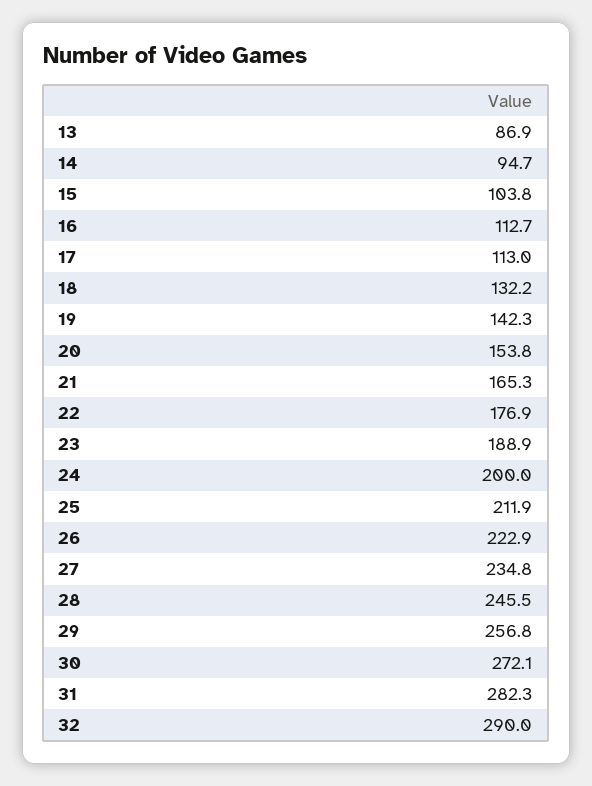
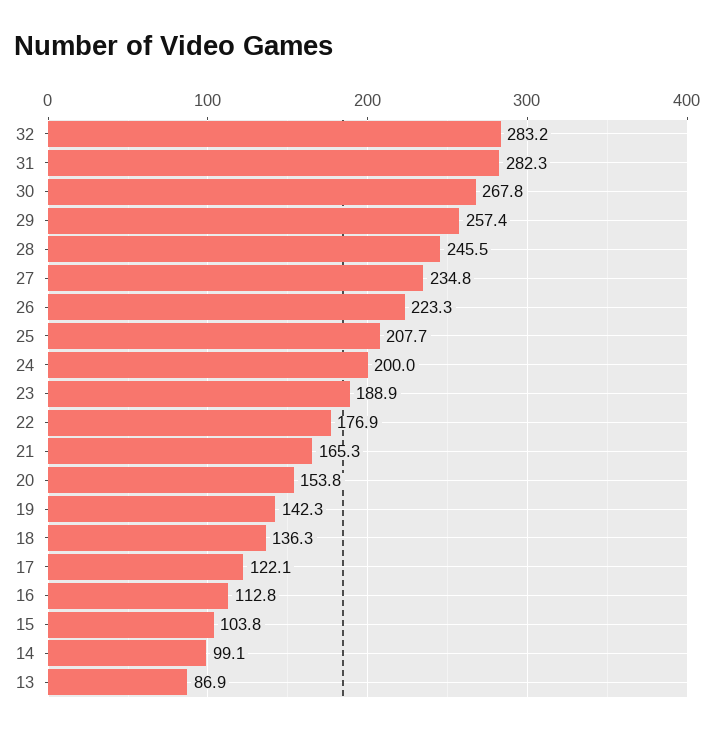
14: 94.7 -> 99.1
16: 112.7 -> 112.8
17: 113 -> 122.1
18: 132.2 -> 136.3
25: 211.9 -> 207.7
26: 222.9 -> 223.3
29: 256.8 -> 257.4
30: 272.1 -> 267.8
32: 290 -> 283.2

